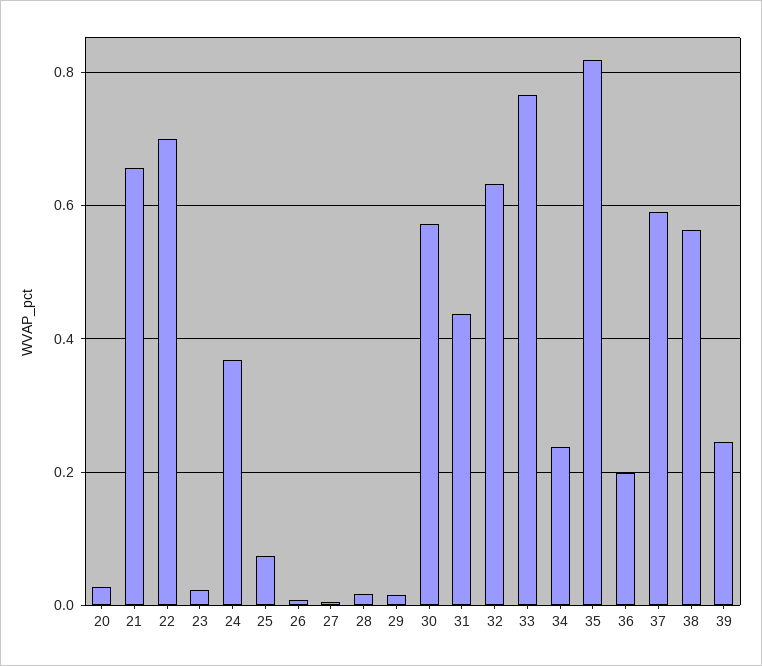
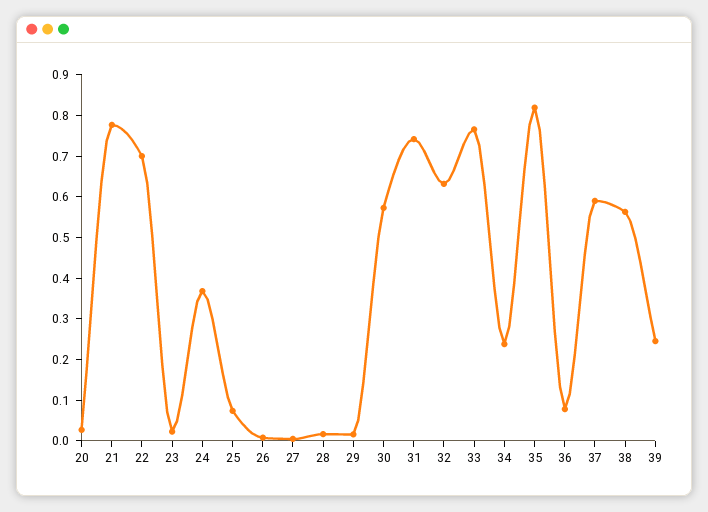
21: 0.66 -> 0.78
31: 0.44 -> 0.74
36: 0.2 -> 0.08

